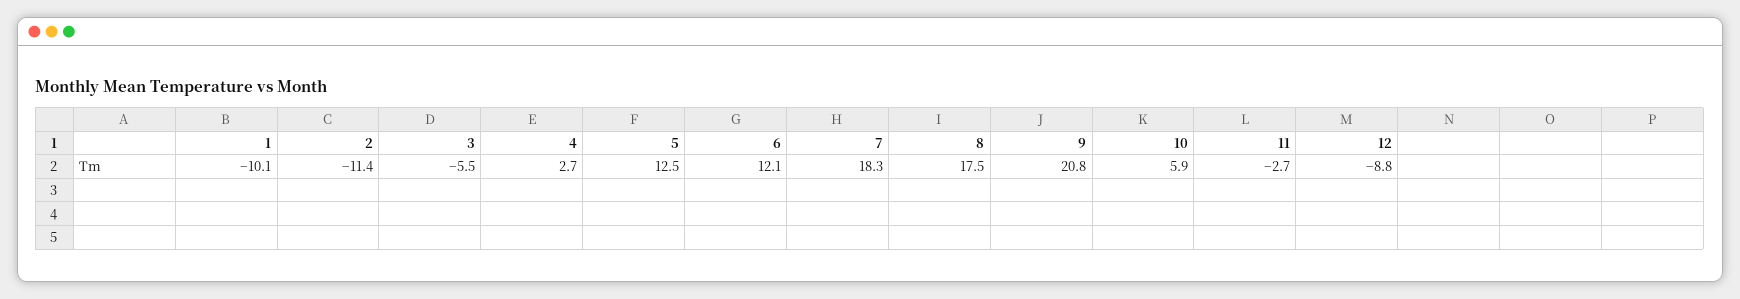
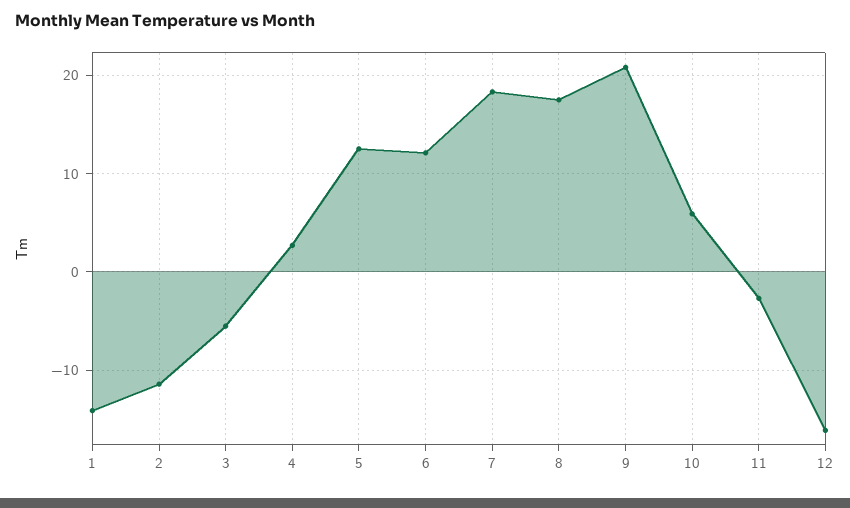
1: -10.1 -> -14
12: -8.8 -> -16

